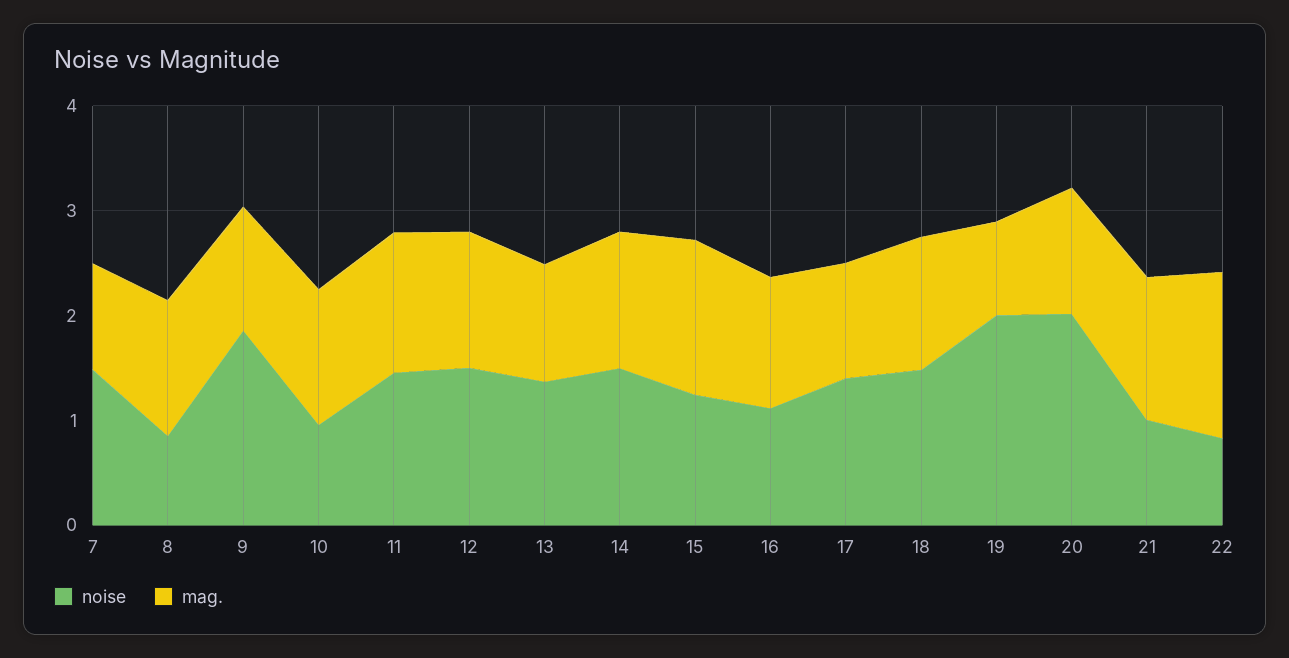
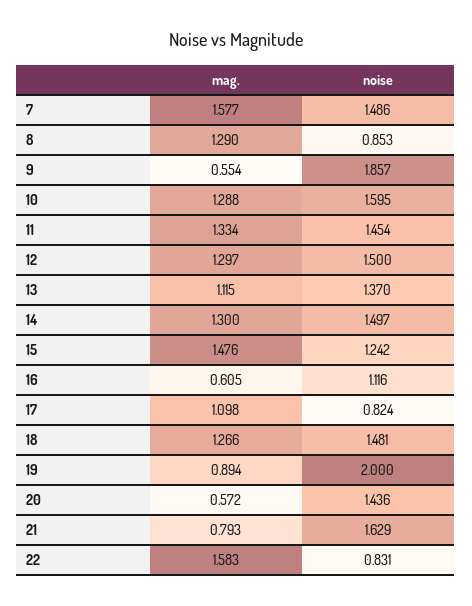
mag., 7: 1 -> 1.577
mag., 9: 1.2 -> 0.554
noise, 10: 1 -> 1.595
mag., 16: 1.2 -> 0.605
noise, 17: 1.4 -> 0.824
noise, 20: 2 -> 1.436
mag., 20: 1.2 -> 0.572
noise, 21: 1 -> 1.629
mag., 21: 1.4 -> 0.793

